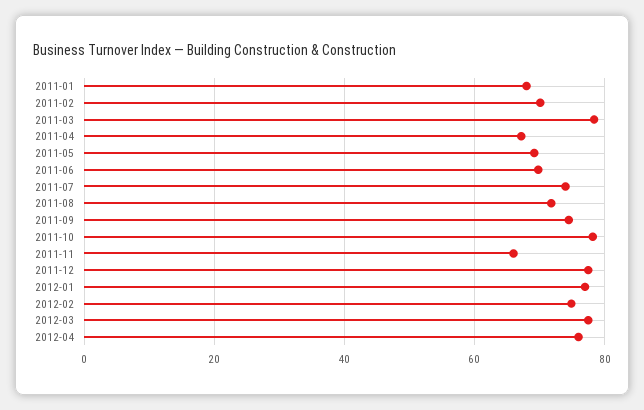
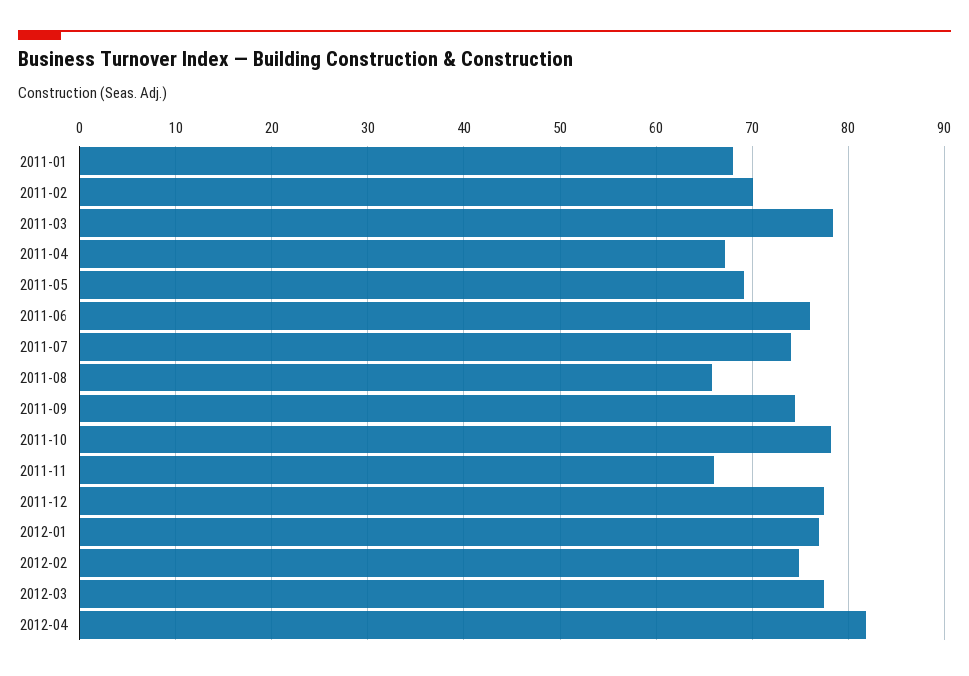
2011-06: 70 -> 76
2011-08: 72 -> 66
2012-04: 76 -> 82

